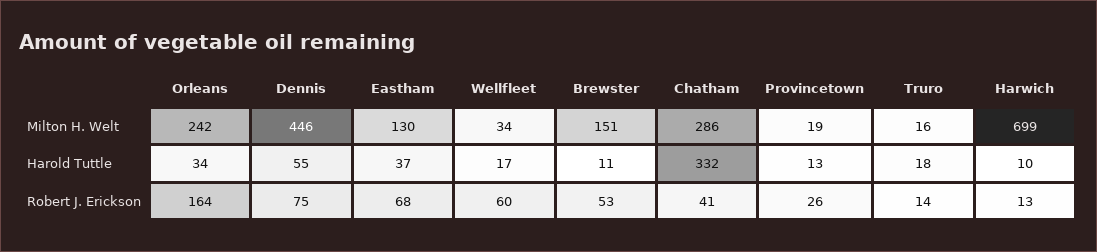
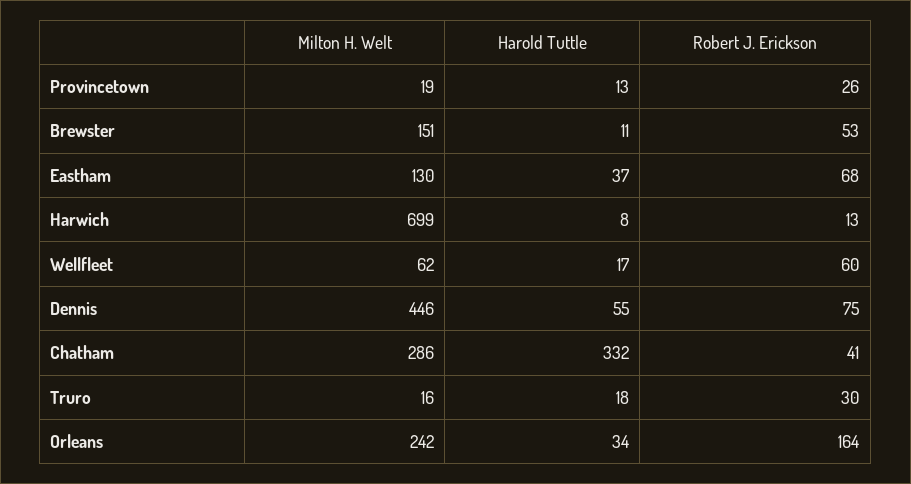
Wellfleet, Milton H. Welt: 34 -> 62
Harwich, Harold Tuttle: 10 -> 8
Truro, Robert J. Erickson: 14 -> 30

